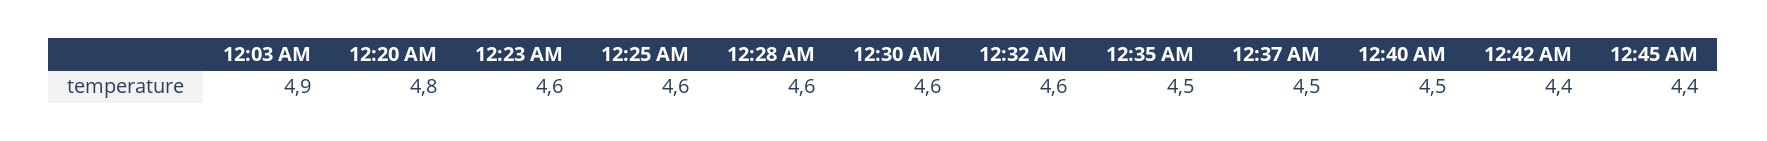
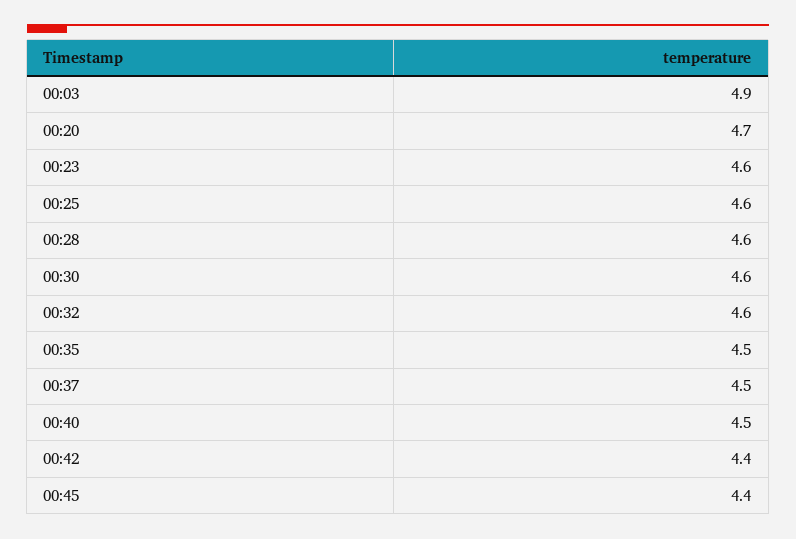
12:20 AM: 4.8 -> 4.7

